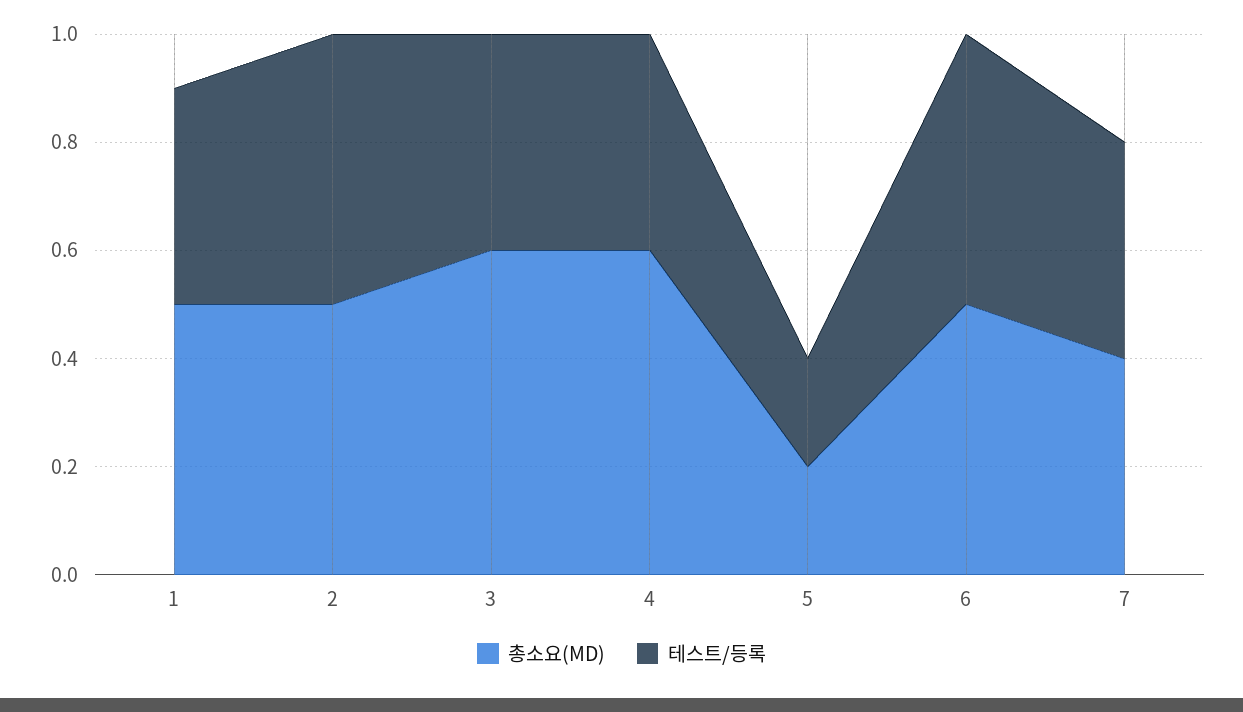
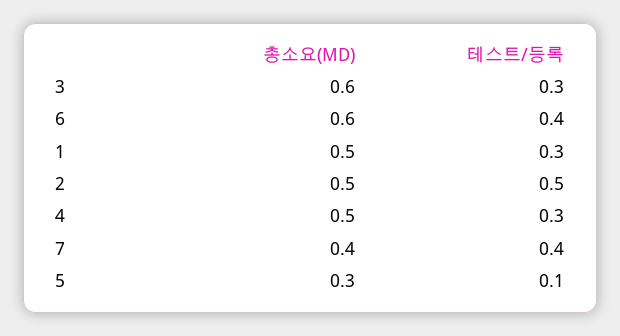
테스트/등록, 1: 0.4 -> 0.3
테스트/등록, 3: 0.4 -> 0.3
총소요(MD), 4: 0.6 -> 0.5
테스트/등록, 4: 0.4 -> 0.3
총소요(MD), 5: 0.2 -> 0.3
테스트/등록, 5: 0.2 -> 0.1
총소요(MD), 6: 0.5 -> 0.6
테스트/등록, 6: 0.5 -> 0.4

